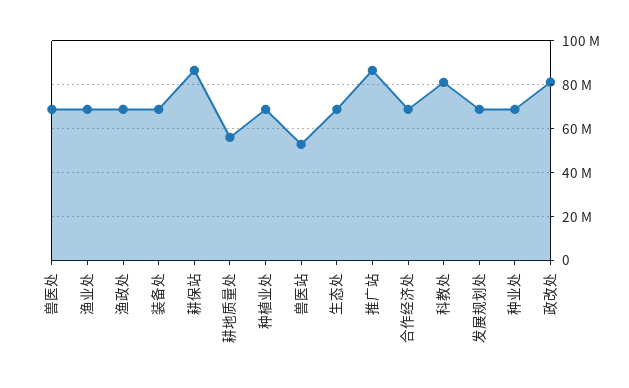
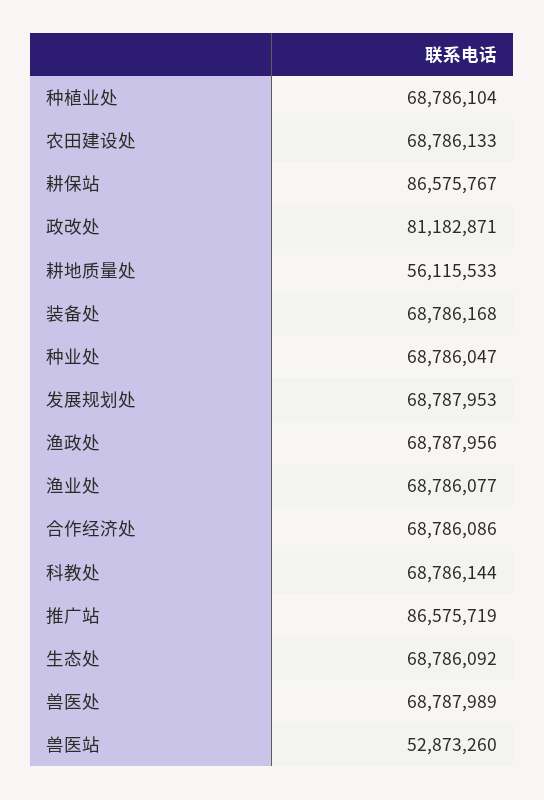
科教处: 80000000 -> 68786144
农田建设处: none -> 68786133

